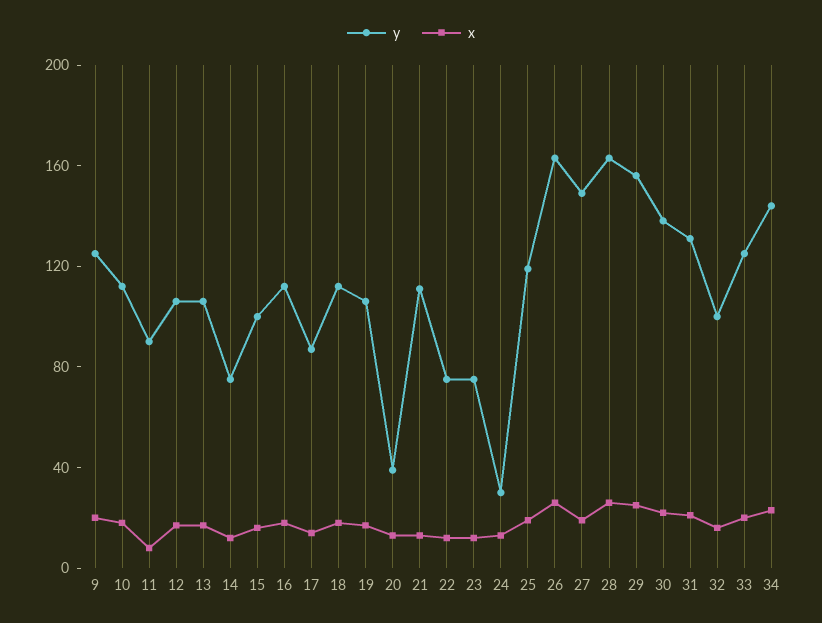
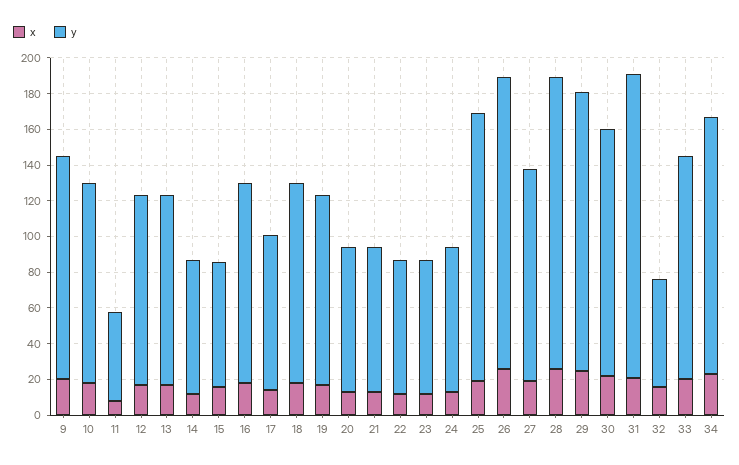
y, 11: 90 -> 50
y, 15: 100 -> 70
y, 20: 40 -> 80
y, 21: 110 -> 80
y, 24: 30 -> 80
y, 25: 120 -> 150
y, 27: 150 -> 120
y, 31: 130 -> 170
y, 32: 100 -> 60

